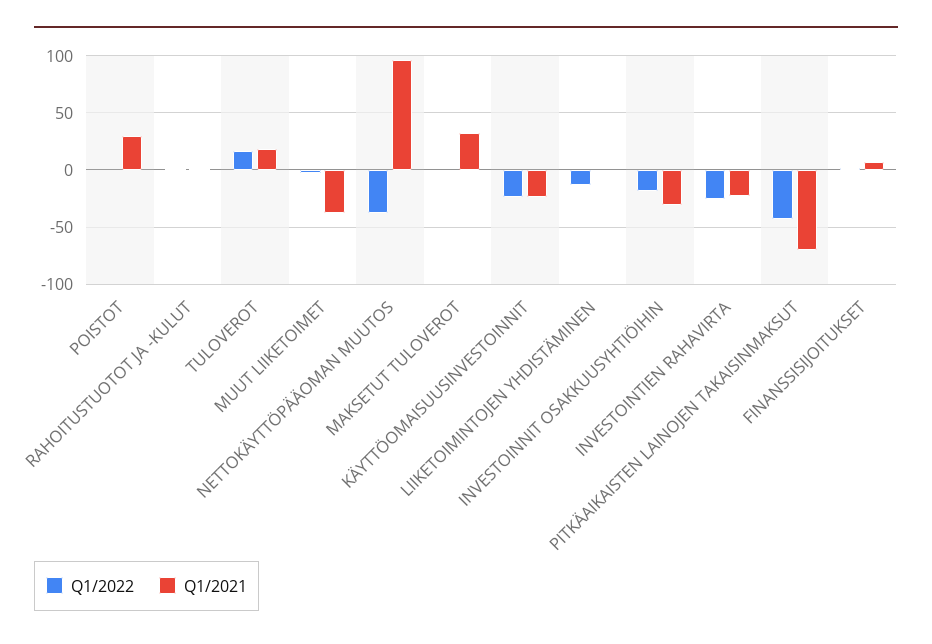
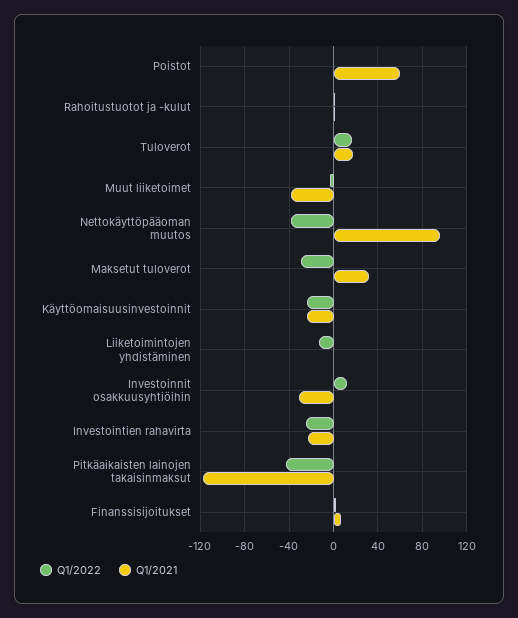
Q1/2021, POISTOT: 30 -> 60
Q1/2022, MAKSETUT TULOVEROT: 0 -> -30
Q1/2022, INVESTOINNIT OSAKKUUSYHTIÖIHIN: -20 -> 10
Q1/2021, PITKÄAIKAISTEN LAINOJEN TAKAISINMAKSUT: -70 -> -120

